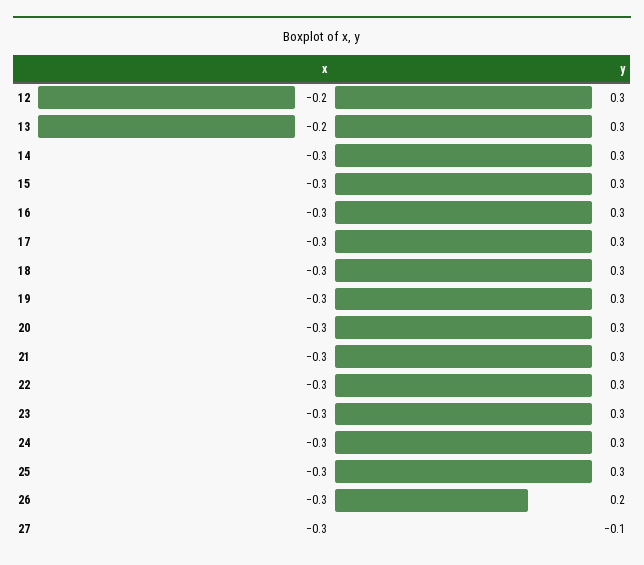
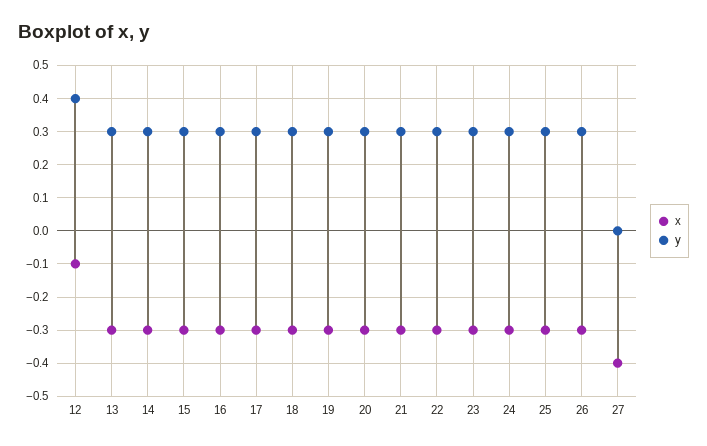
x, 12: -0.2 -> -0.1
y, 12: 0.3 -> 0.4
x, 13: -0.2 -> -0.3
y, 26: 0.2 -> 0.3
x, 27: -0.3 -> -0.4
y, 27: -0.1 -> 0

